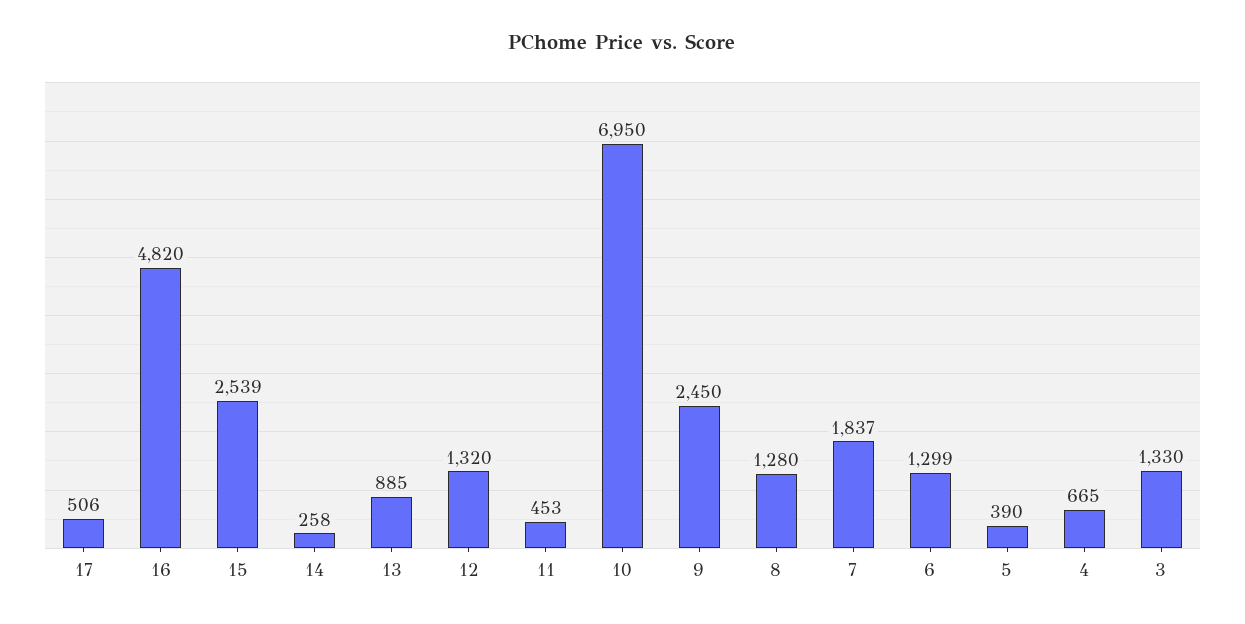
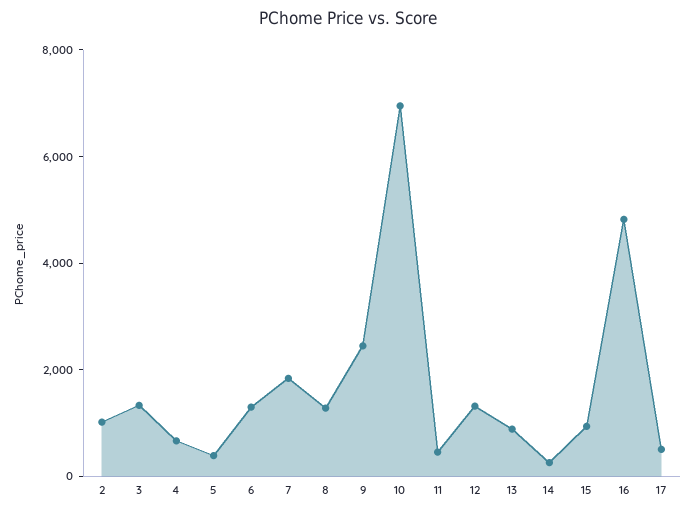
15: 2539 -> 1000
2: none -> 1000

